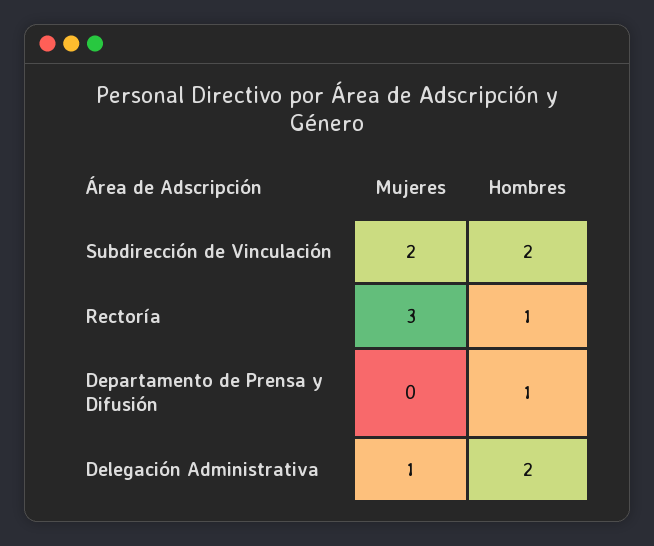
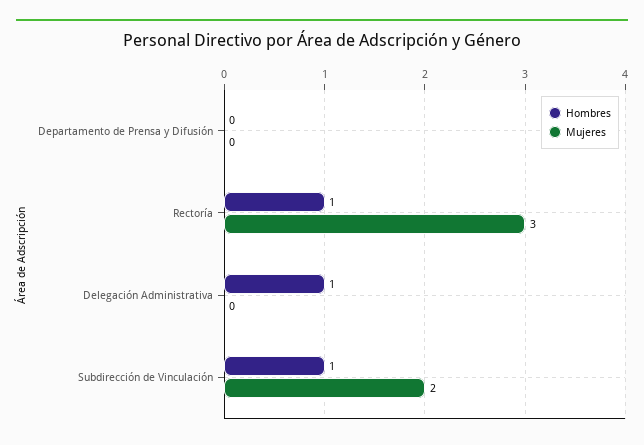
Hombres, Subdirección de Vinculación: 2 -> 1
Hombres, Departamento de Prensa y Difusión: 1 -> 0
Mujeres, Delegación Administrativa: 1 -> 0
Hombres, Delegación Administrativa: 2 -> 1

